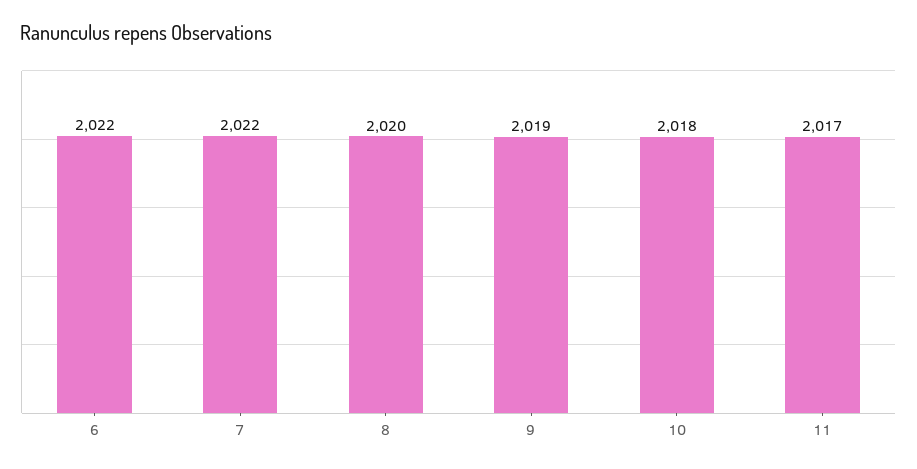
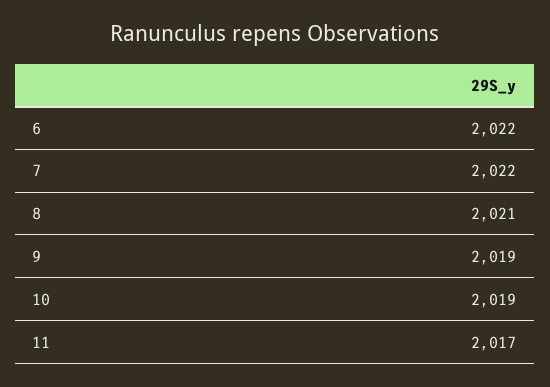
8: 2020 -> 2021
10: 2018 -> 2019

